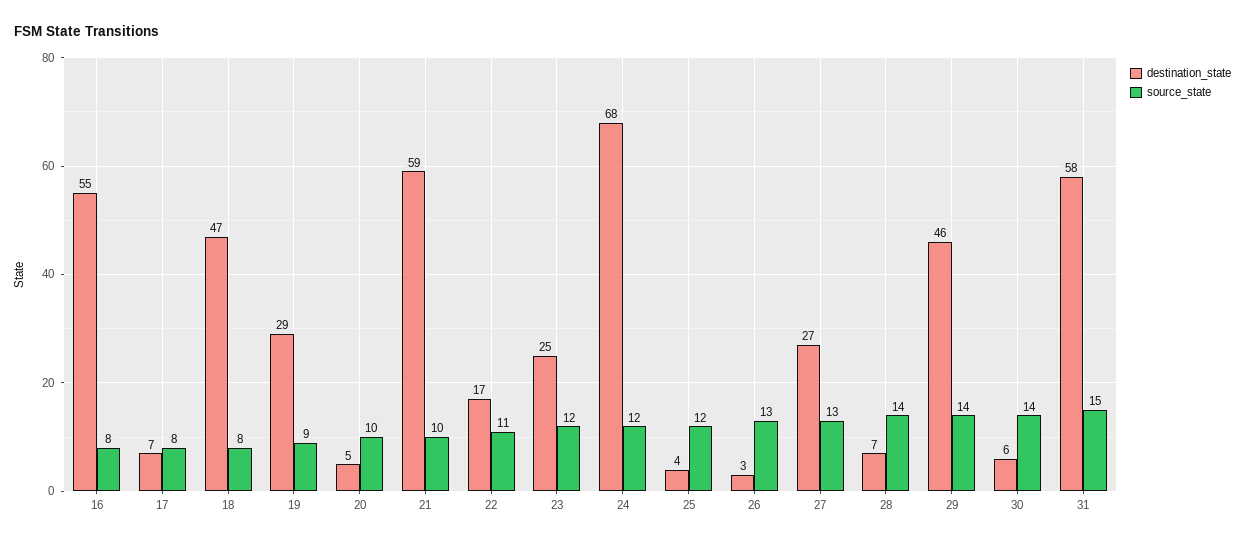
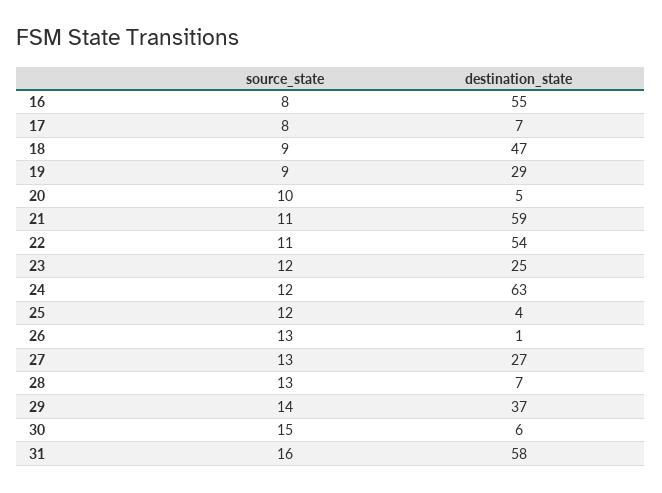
source_state, 18: 8 -> 9
source_state, 21: 10 -> 11
destination_state, 22: 17 -> 54
destination_state, 24: 68 -> 63
destination_state, 26: 3 -> 1
source_state, 28: 14 -> 13
destination_state, 29: 46 -> 37
source_state, 30: 14 -> 15
source_state, 31: 15 -> 16

